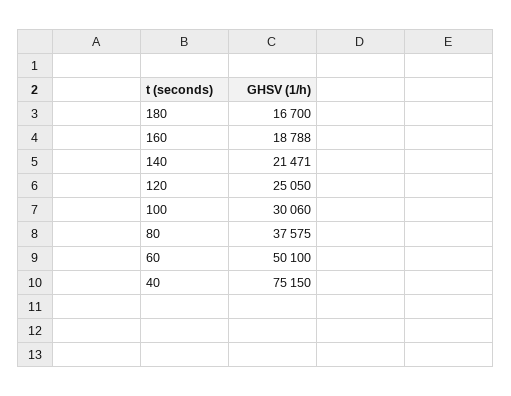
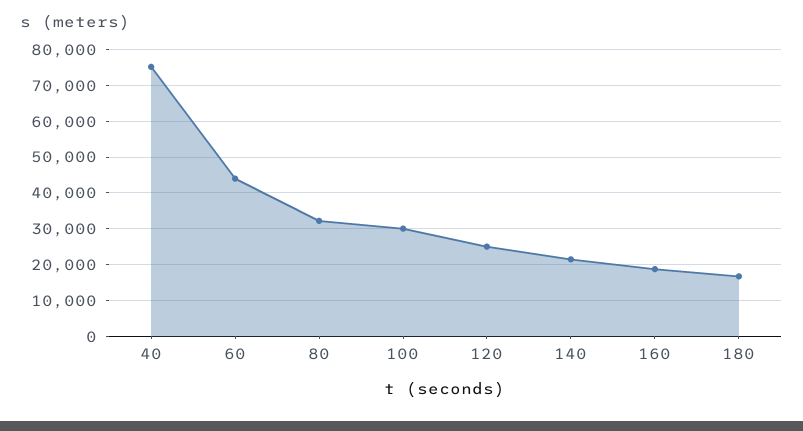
80: 37575 -> 32000
60: 50100 -> 44000

